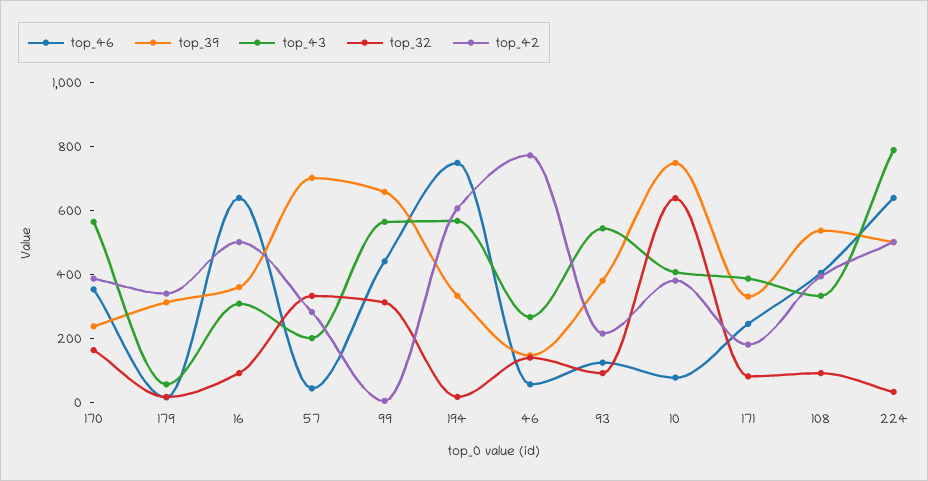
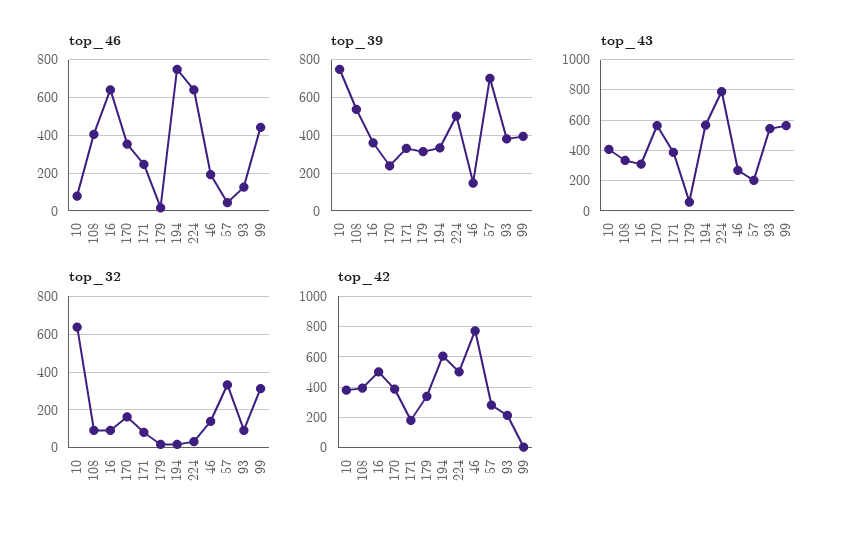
top_39, 99: 650 -> 400
top_46, 46: 50 -> 200

